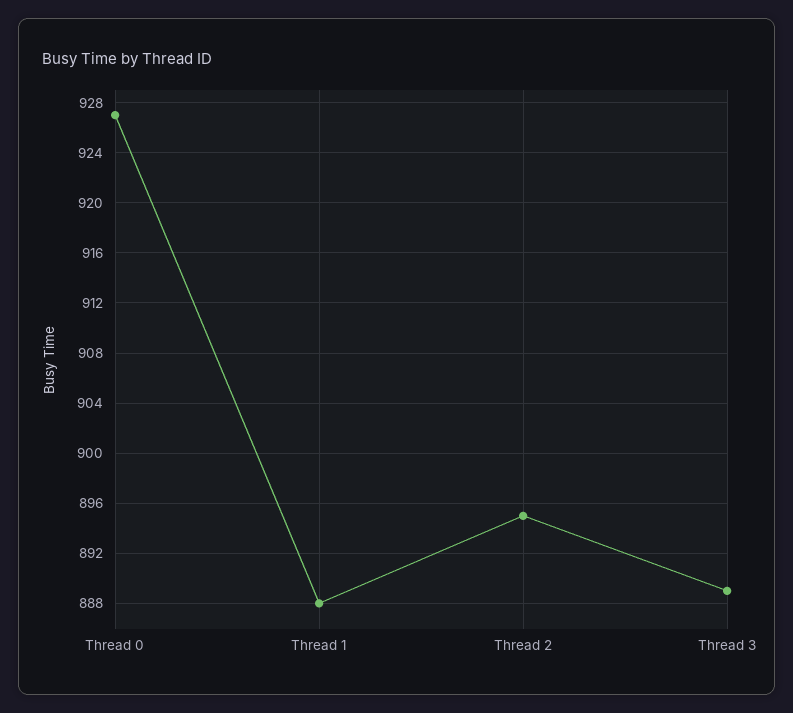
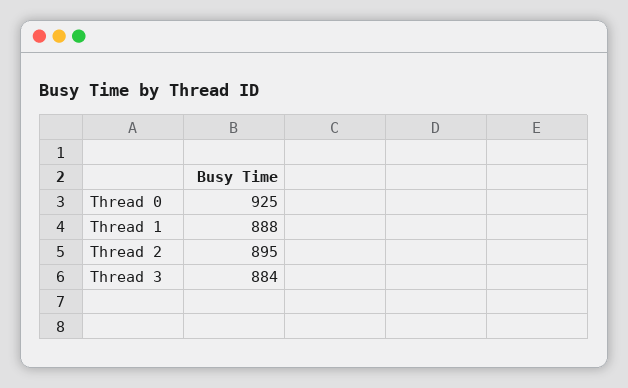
Thread 0: 927 -> 925
Thread 3: 889 -> 884

